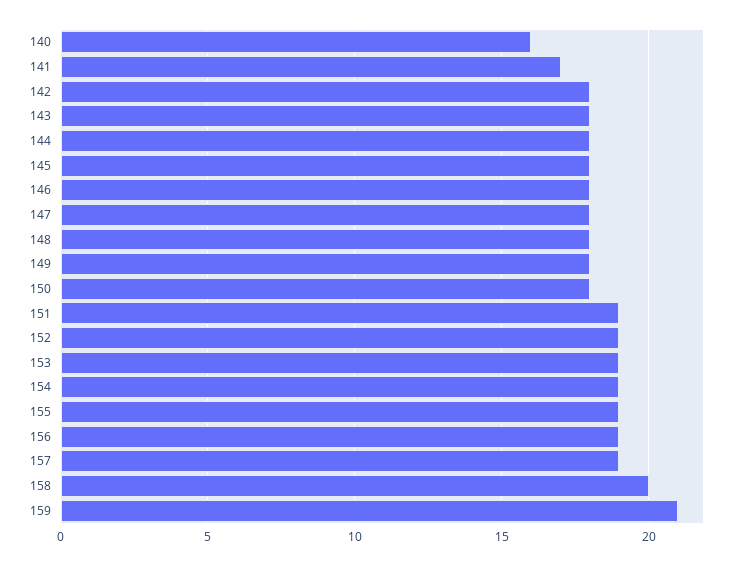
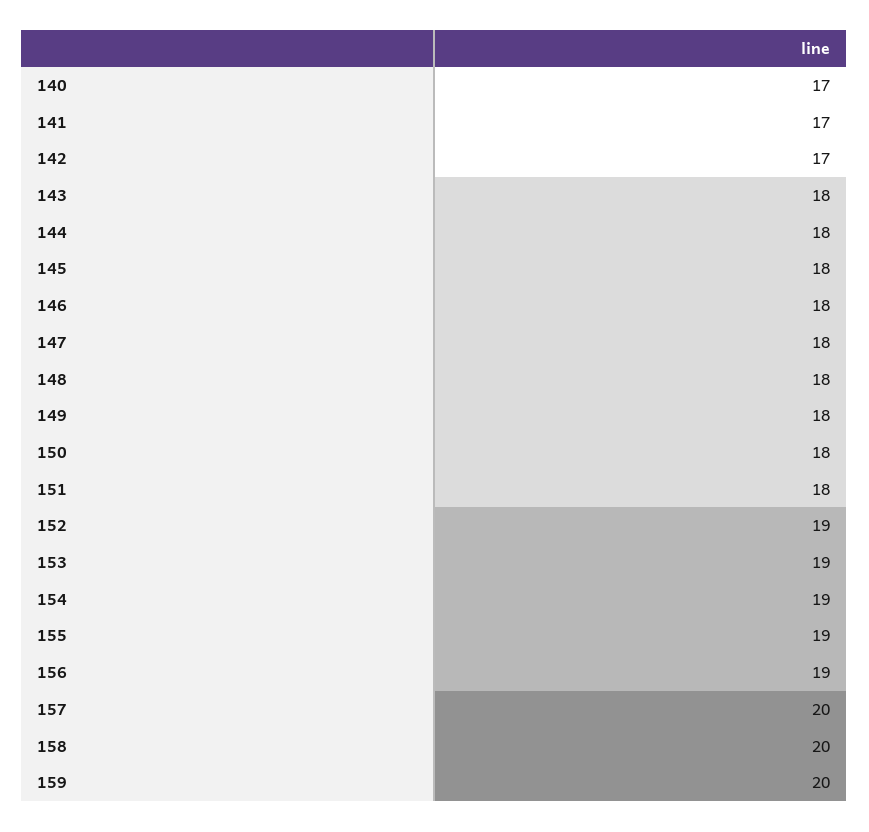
140: 16 -> 17
142: 18 -> 17
151: 19 -> 18
157: 19 -> 20
159: 21 -> 20

